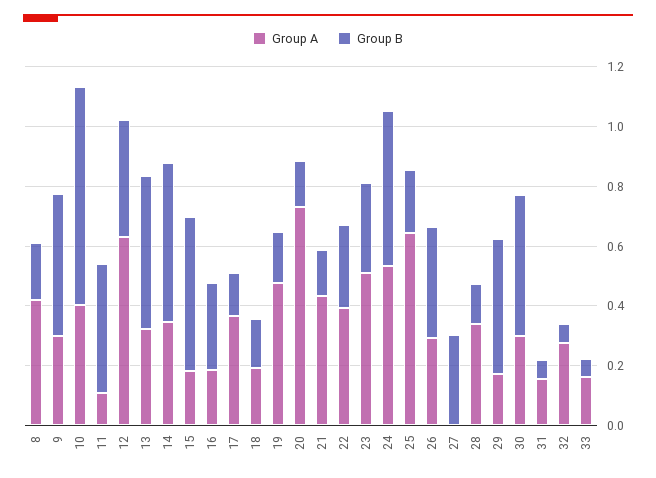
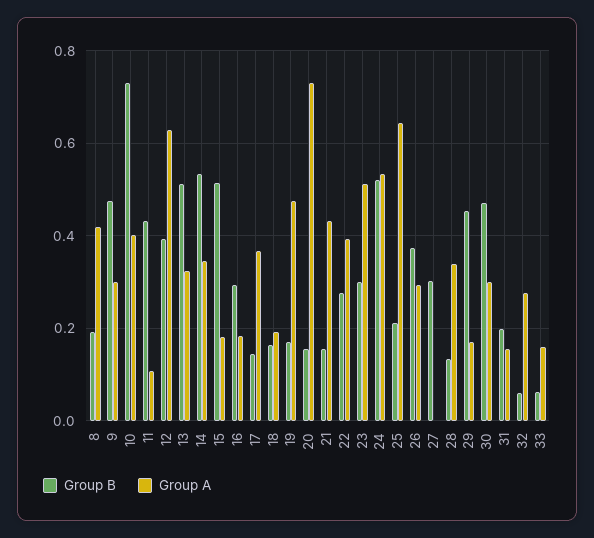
Group B, 31: 0.05 -> 0.2

